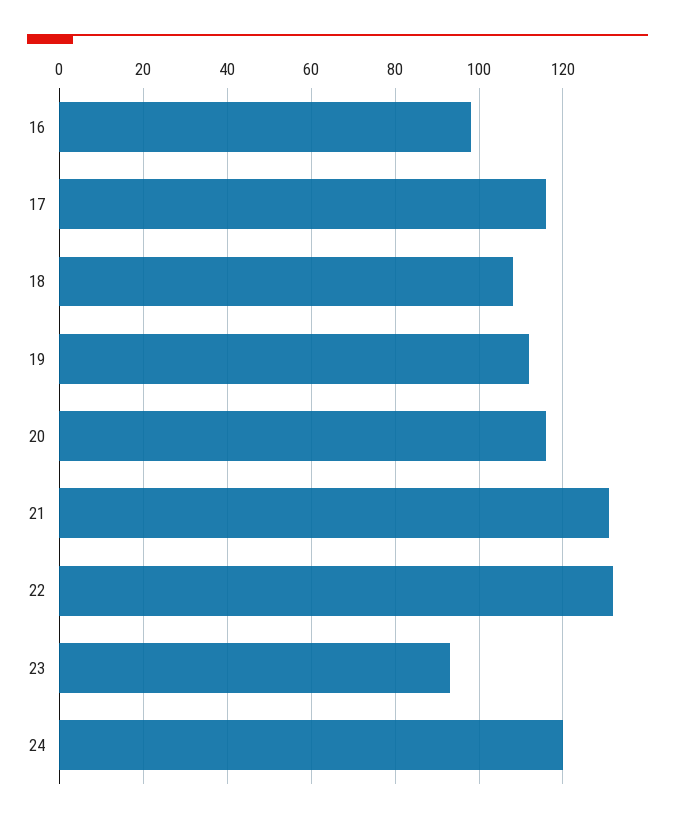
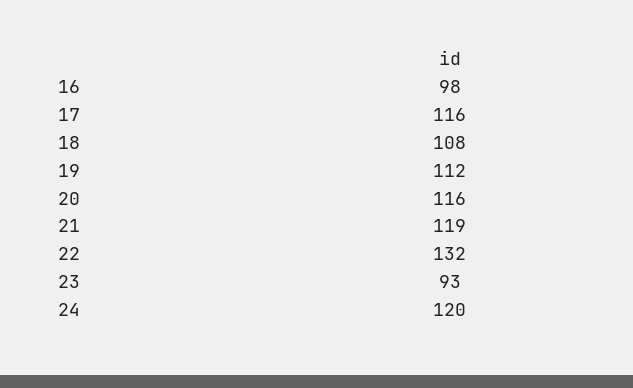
21: 130 -> 119

